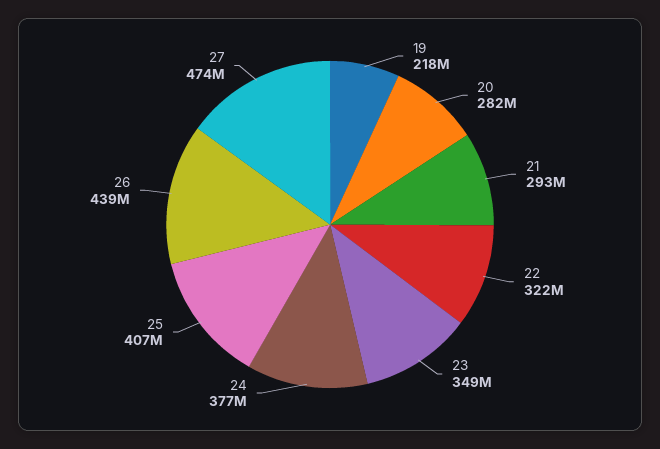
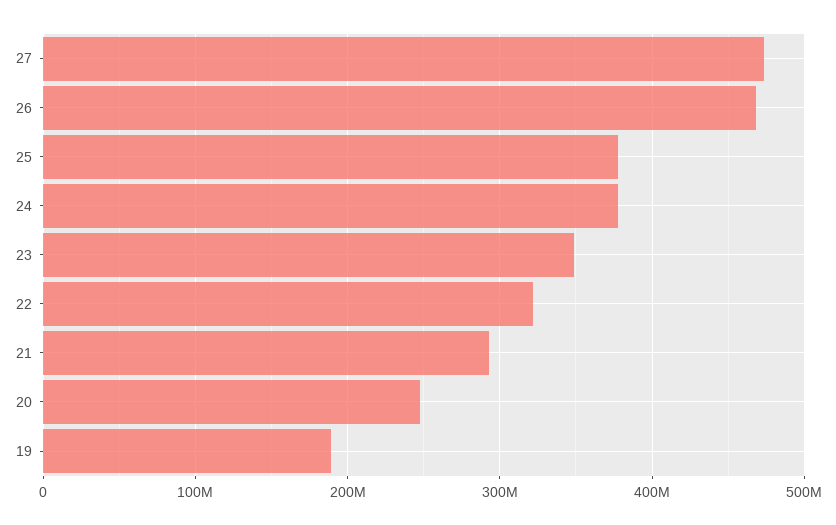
19: 218000000 -> 190000000
20: 282000000 -> 250000000
25: 407000000 -> 380000000
26: 439000000 -> 470000000

